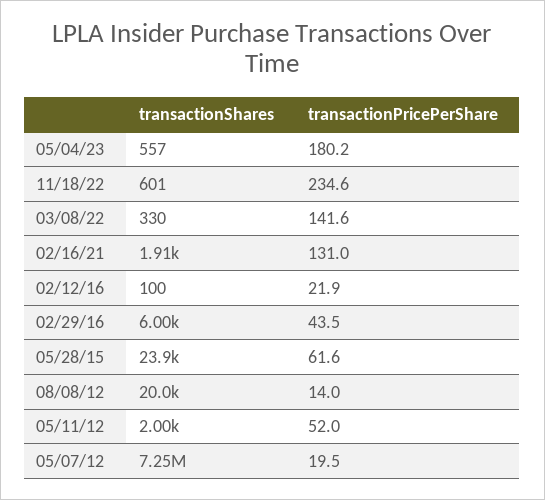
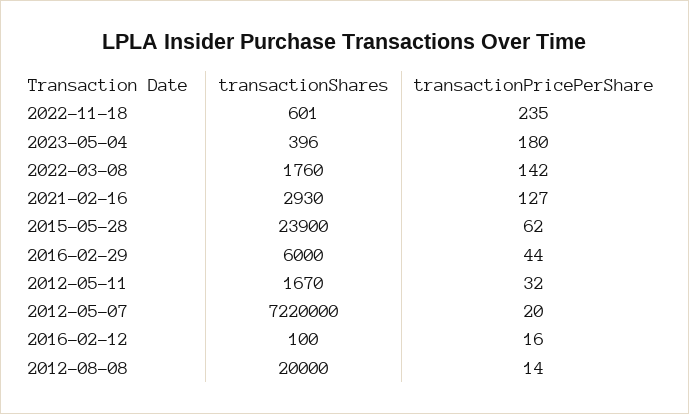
transactionShares, 05/04/23: 557 -> 396
transactionShares, 03/08/22: 330 -> 1760
transactionShares, 02/16/21: 1910 -> 2930
transactionPricePerShare, 02/16/21: 131 -> 127
transactionPricePerShare, 02/12/16: 21.9 -> 16
transactionShares, 05/11/12: 2000 -> 1670
transactionPricePerShare, 05/11/12: 52 -> 32
transactionShares, 05/07/12: 7250000 -> 7220000

